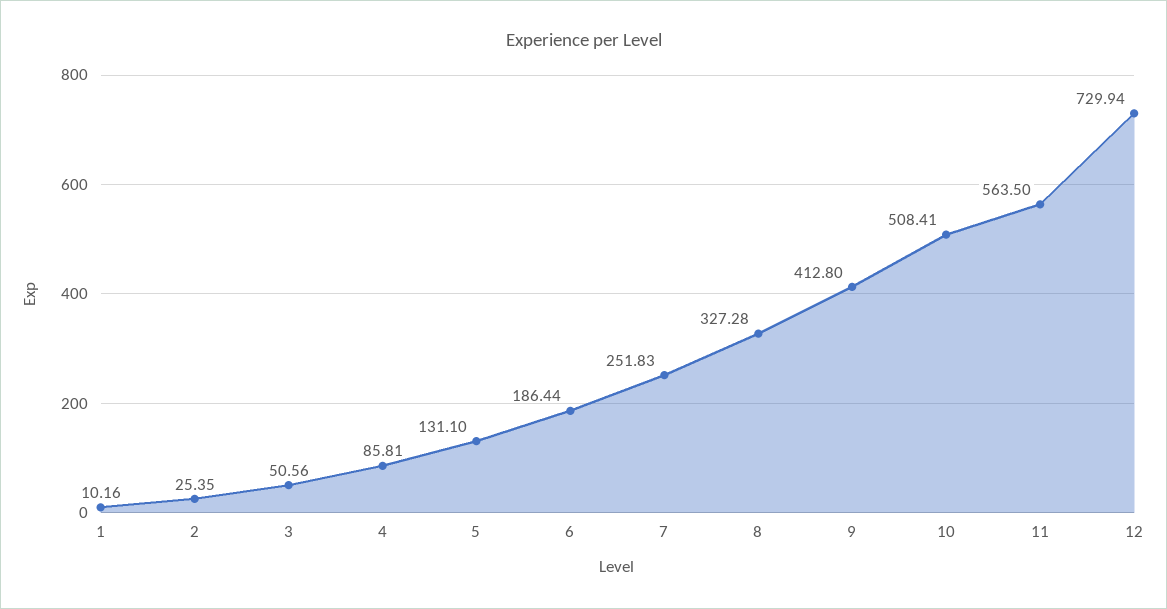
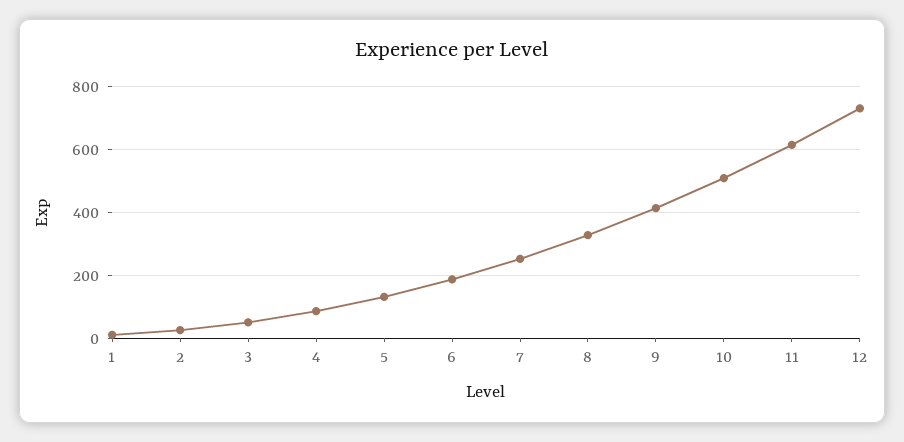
11: 563.5 -> 620

